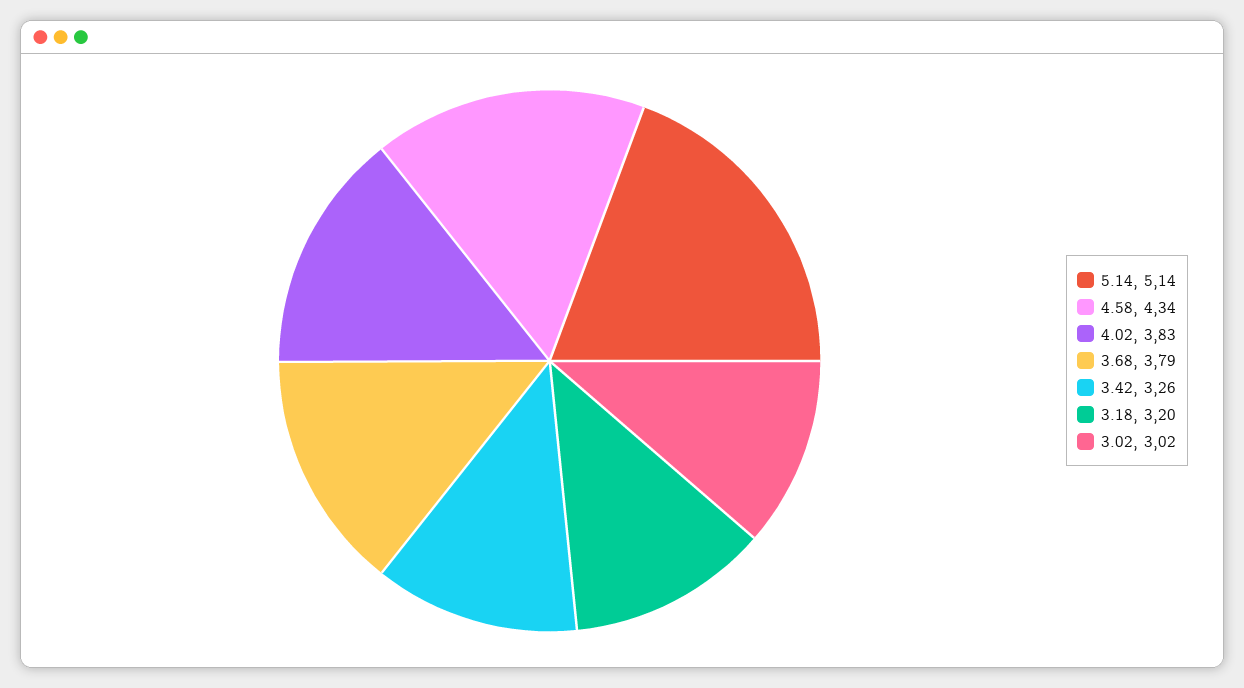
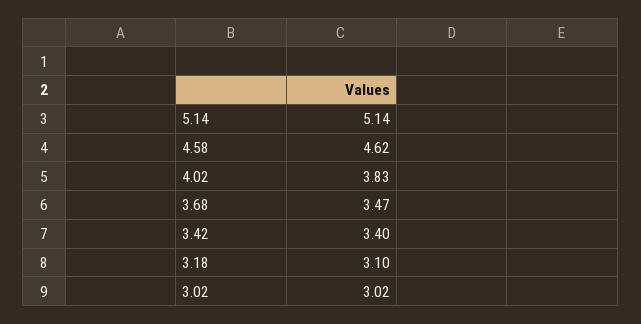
4.58: 4.34 -> 4.62
3.68: 3.79 -> 3.47
3.42: 3.26 -> 3.4
3.18: 3.2 -> 3.1

